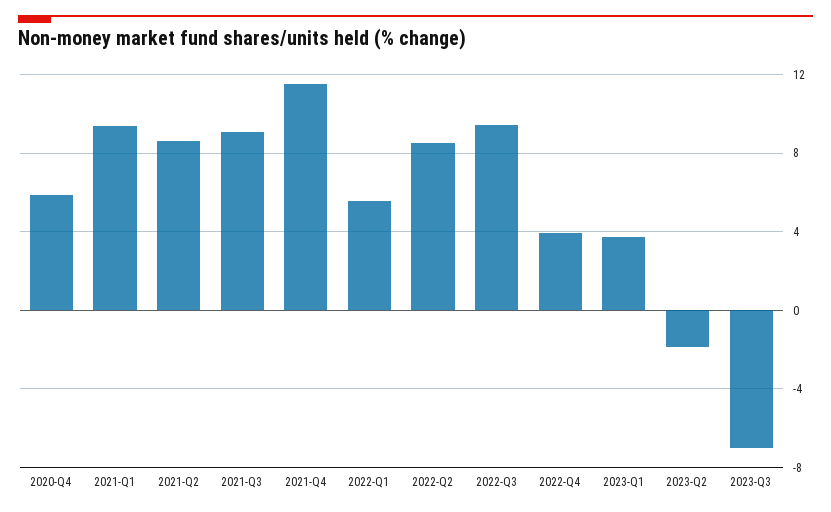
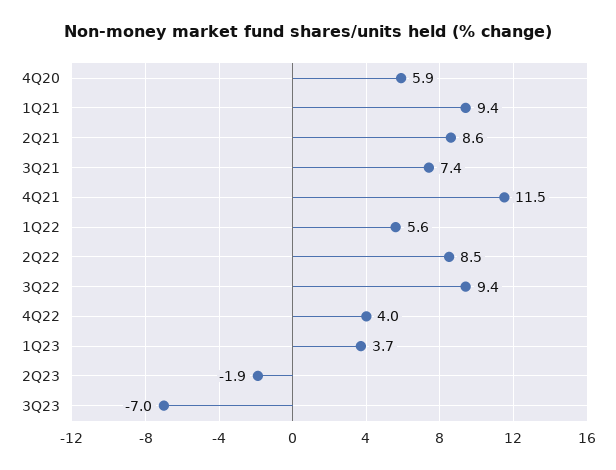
2021-Q3: 9 -> 7.4

